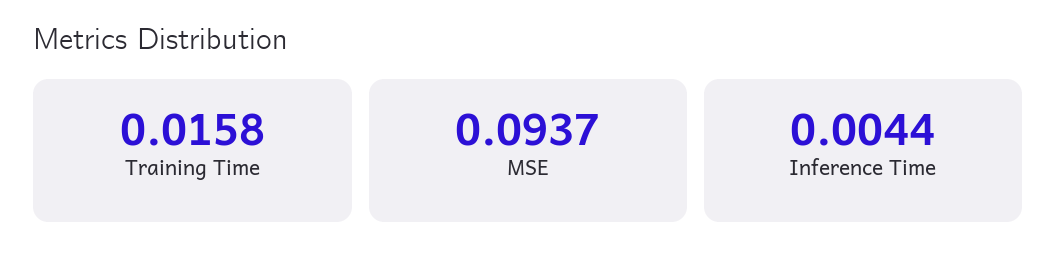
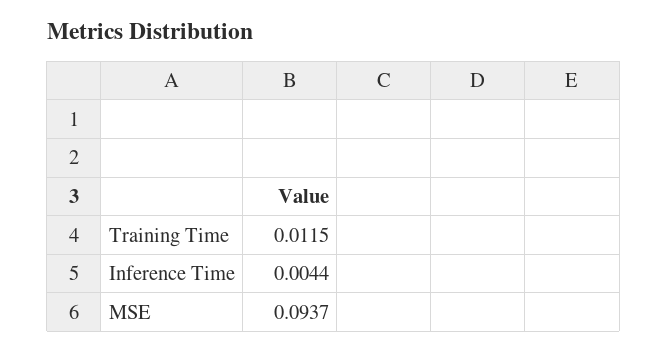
Training Time: 0.0158 -> 0.0115

